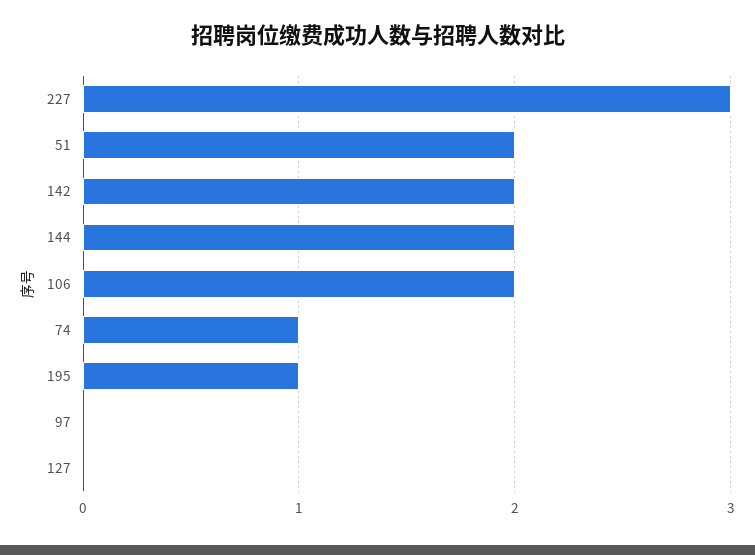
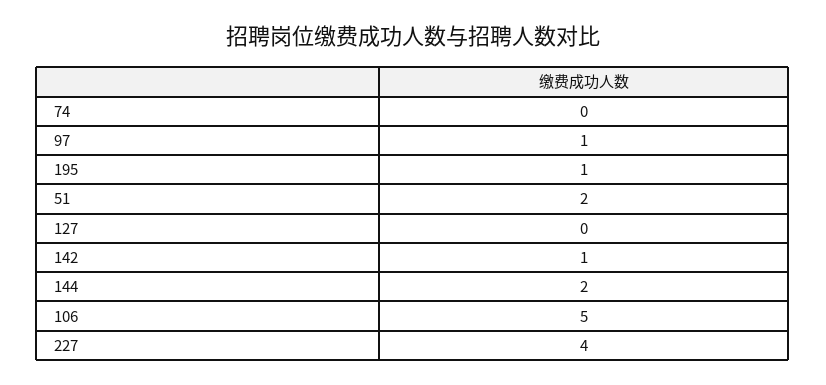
227: 3 -> 4
142: 2 -> 1
106: 2 -> 5
74: 1 -> 0
97: 0 -> 1

